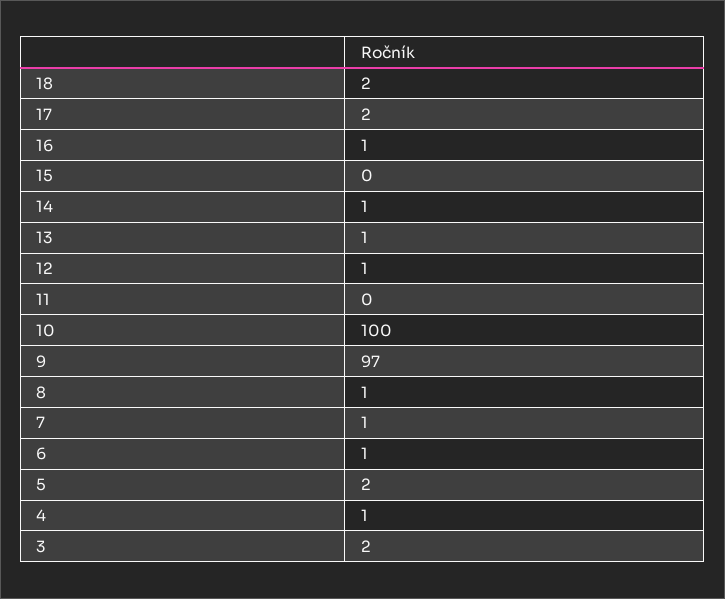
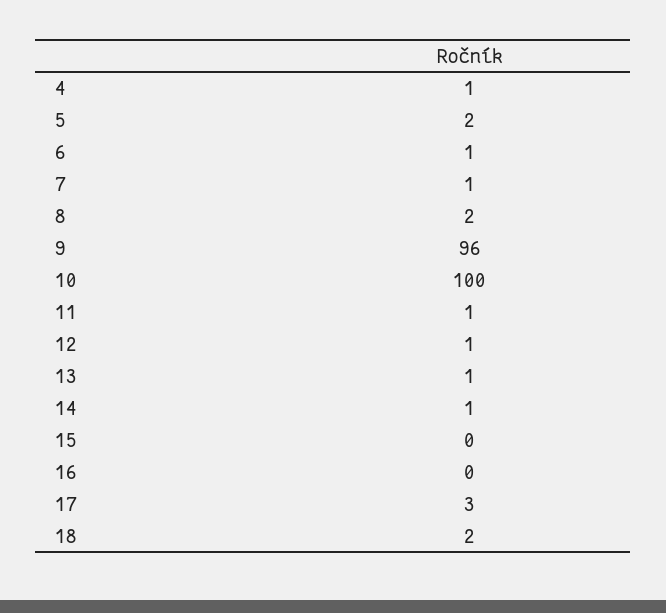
17: 2 -> 3
16: 1 -> 0
11: 0 -> 1
9: 97 -> 96
8: 1 -> 2
3: 2 -> none

